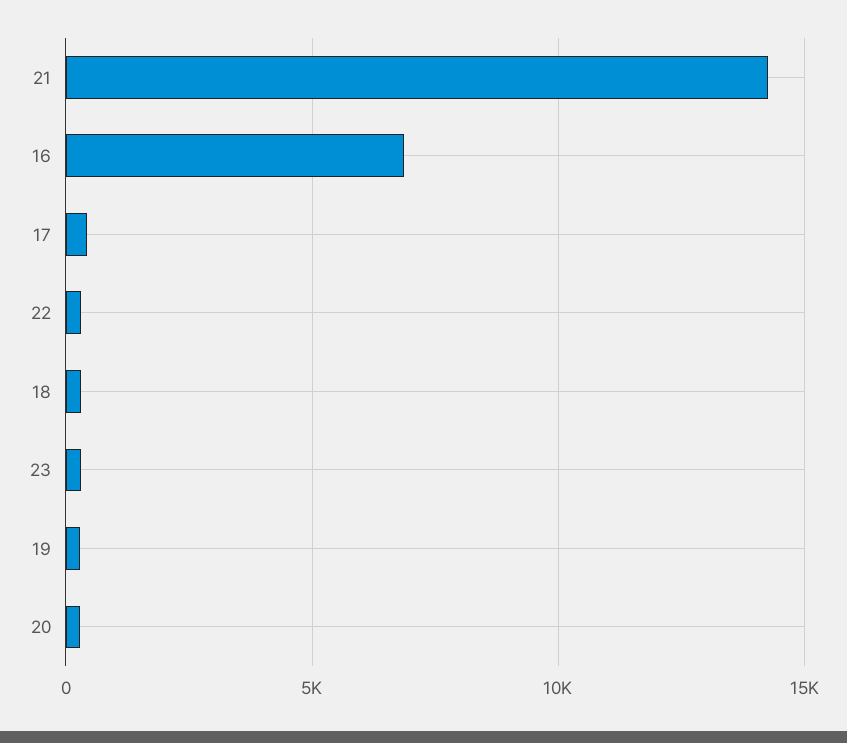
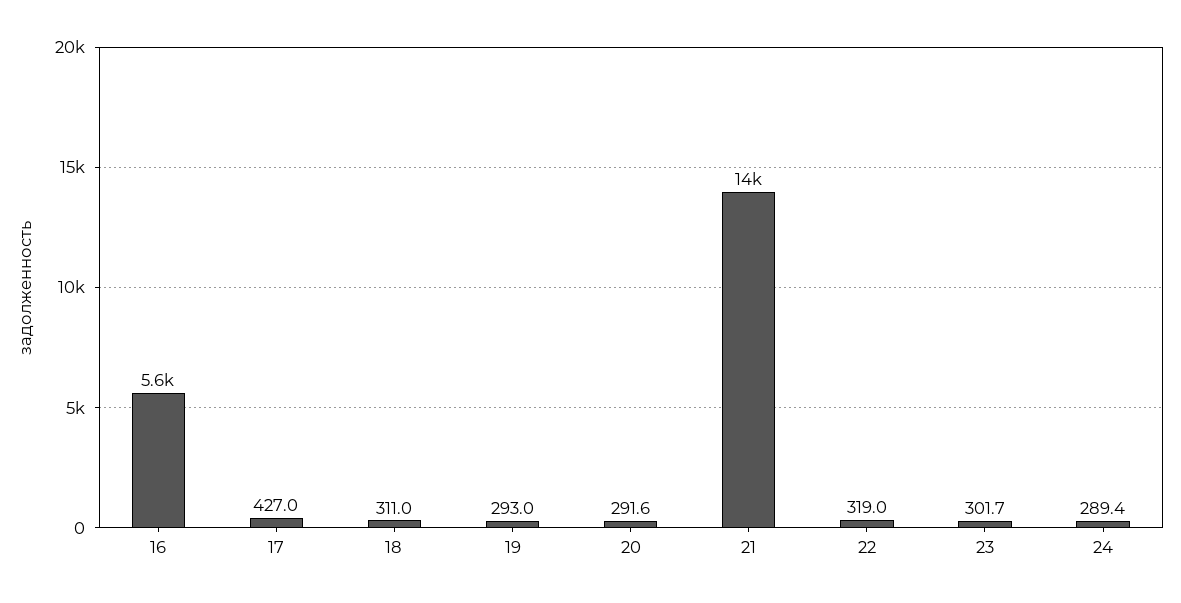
16: 7000 -> 5600
24: none -> 289.4

